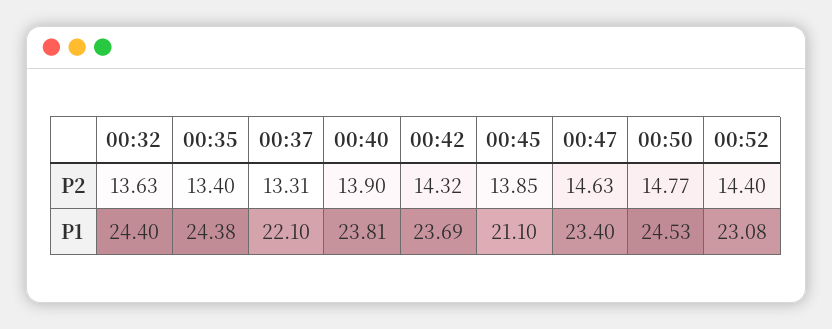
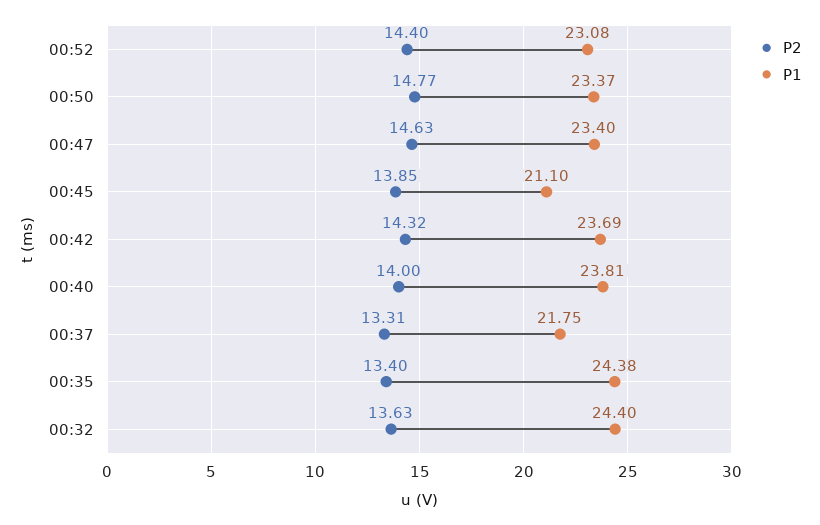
P2, 00:40: 13.9 -> 14
P1, 00:37: 22.1 -> 21.75
P1, 00:50: 24.53 -> 23.37

